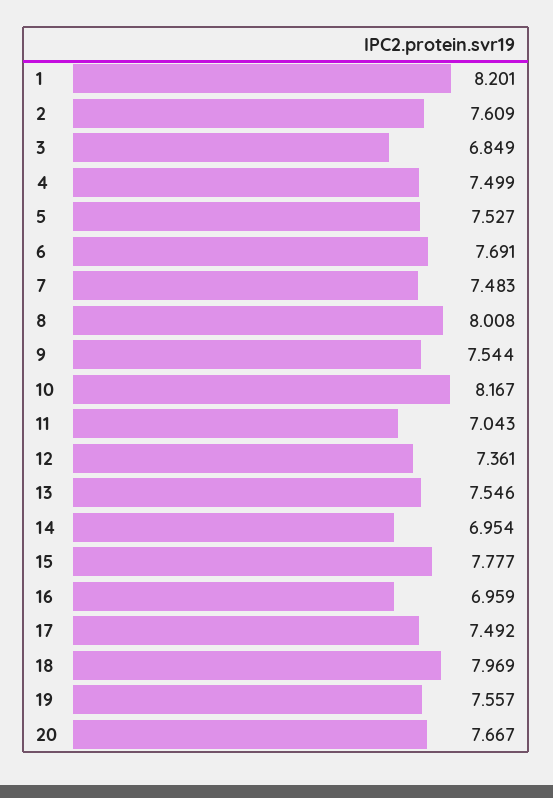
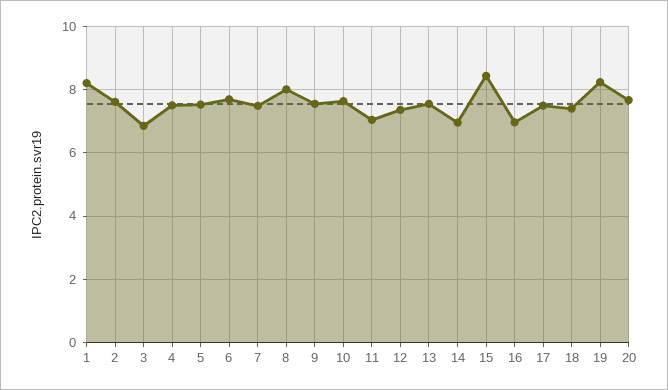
10: 8.167 -> 7.6
15: 7.777 -> 8.4
18: 7.969 -> 7.4
19: 7.557 -> 8.2

